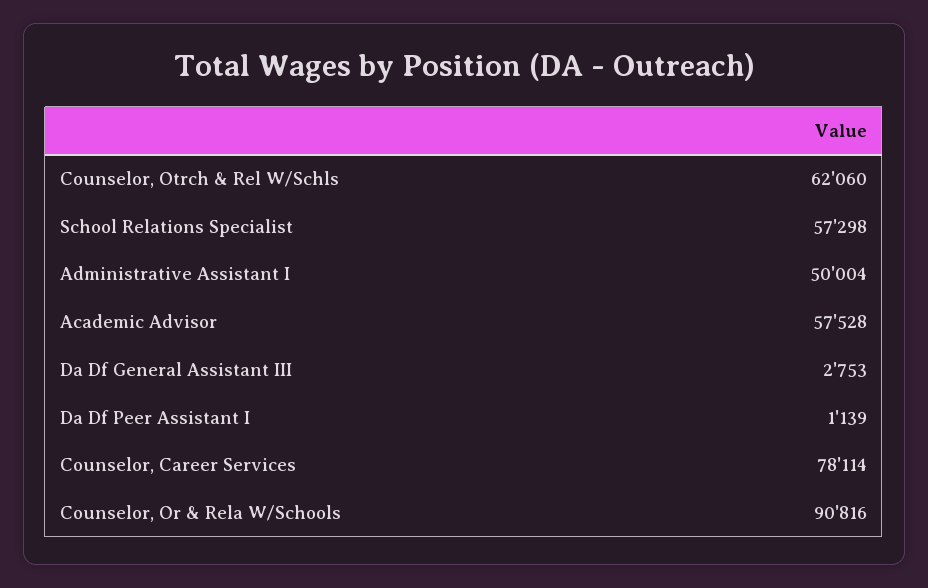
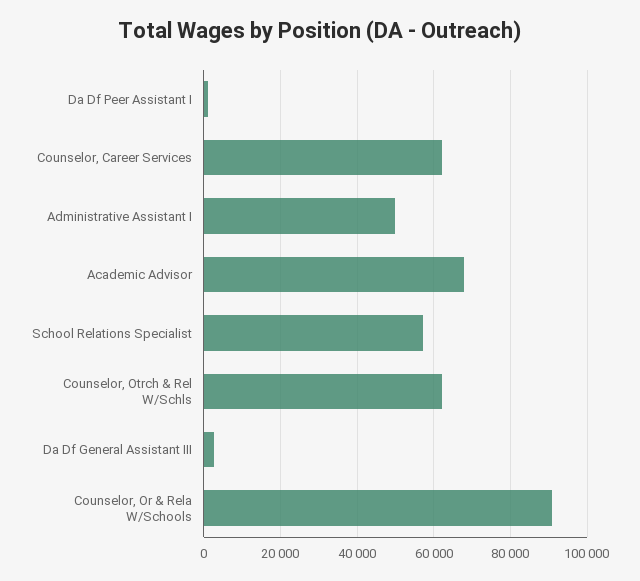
Academic Advisor: 57528 -> 68000
Counselor, Career Services: 78114 -> 62000

